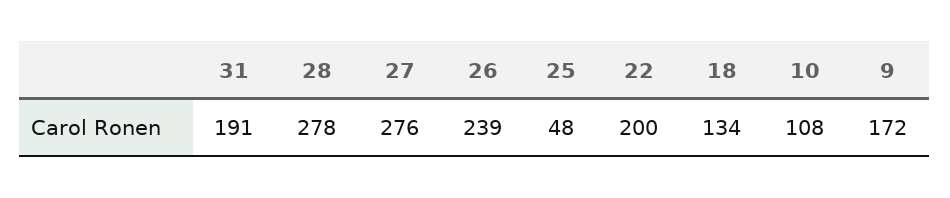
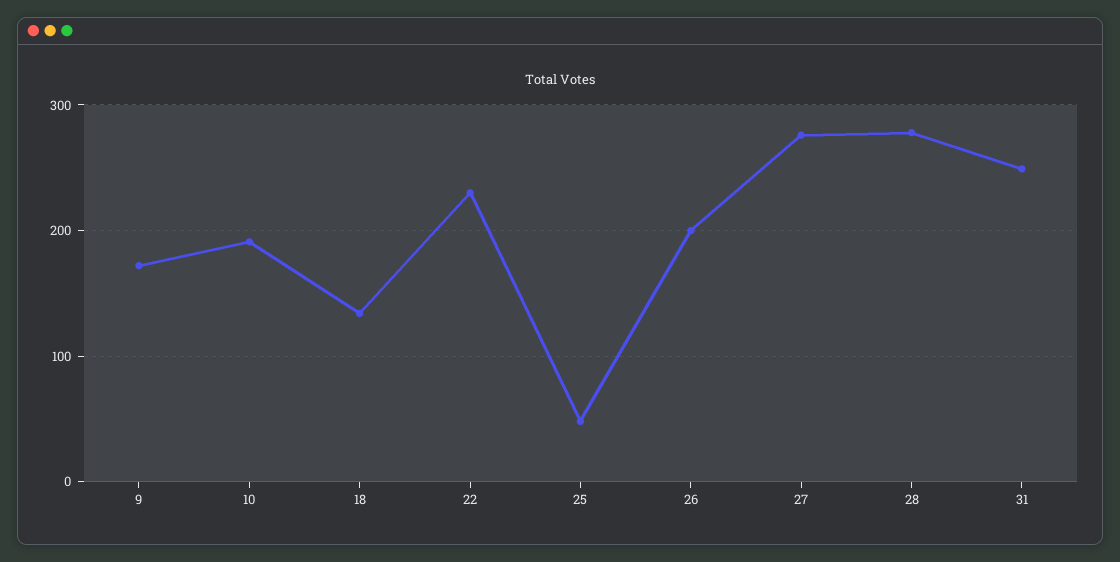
31: 191 -> 250
26: 239 -> 200
22: 200 -> 230
10: 108 -> 190

